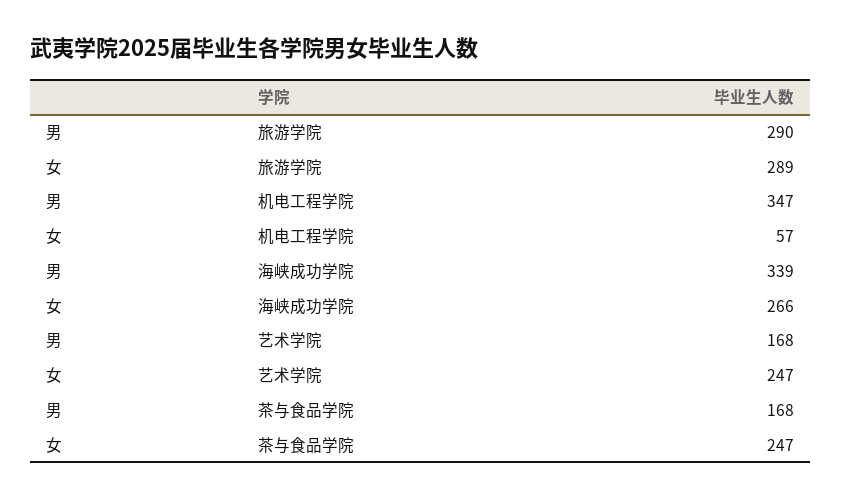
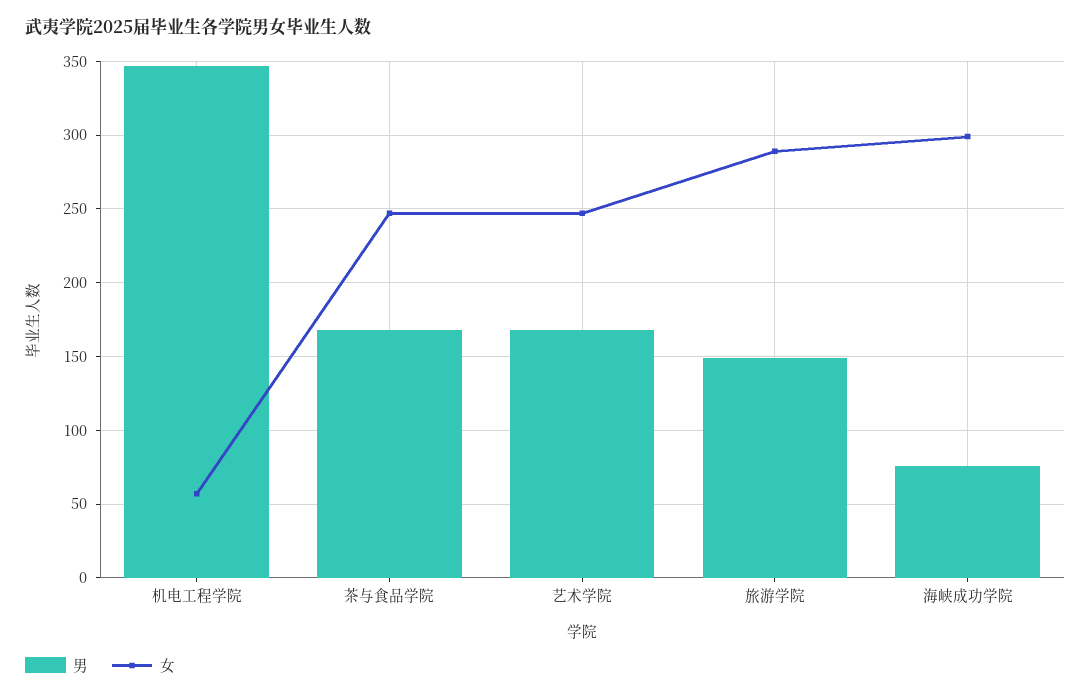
男, 旅游学院: 290 -> 150
男, 海峡成功学院: 339 -> 75
女, 海峡成功学院: 266 -> 300

